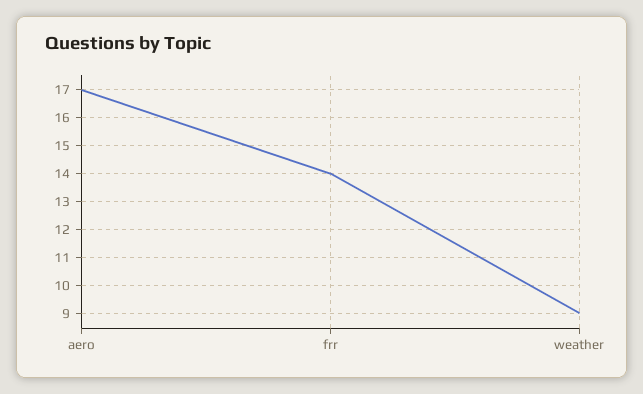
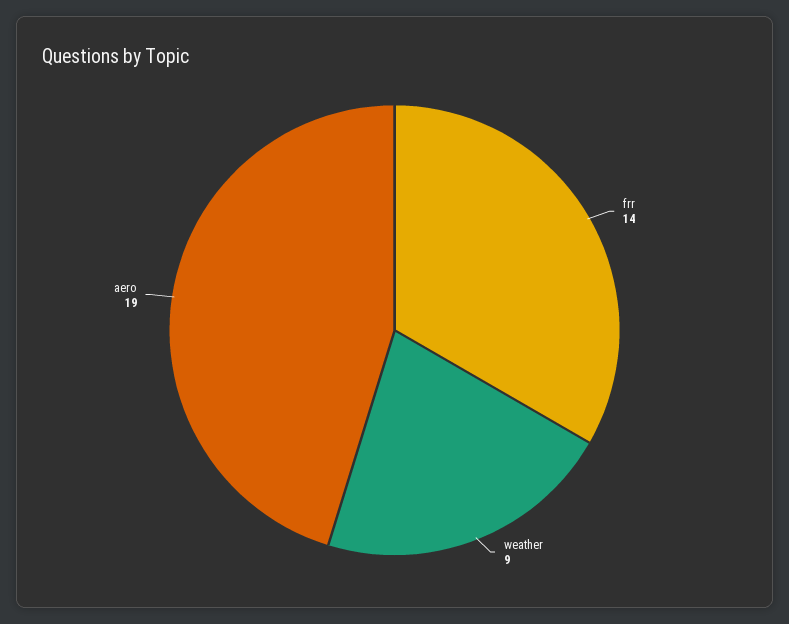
aero: 17 -> 19

